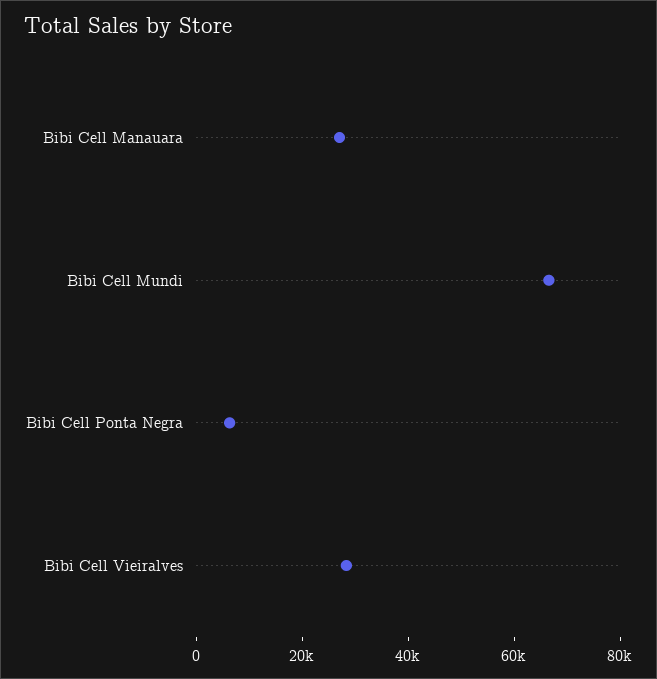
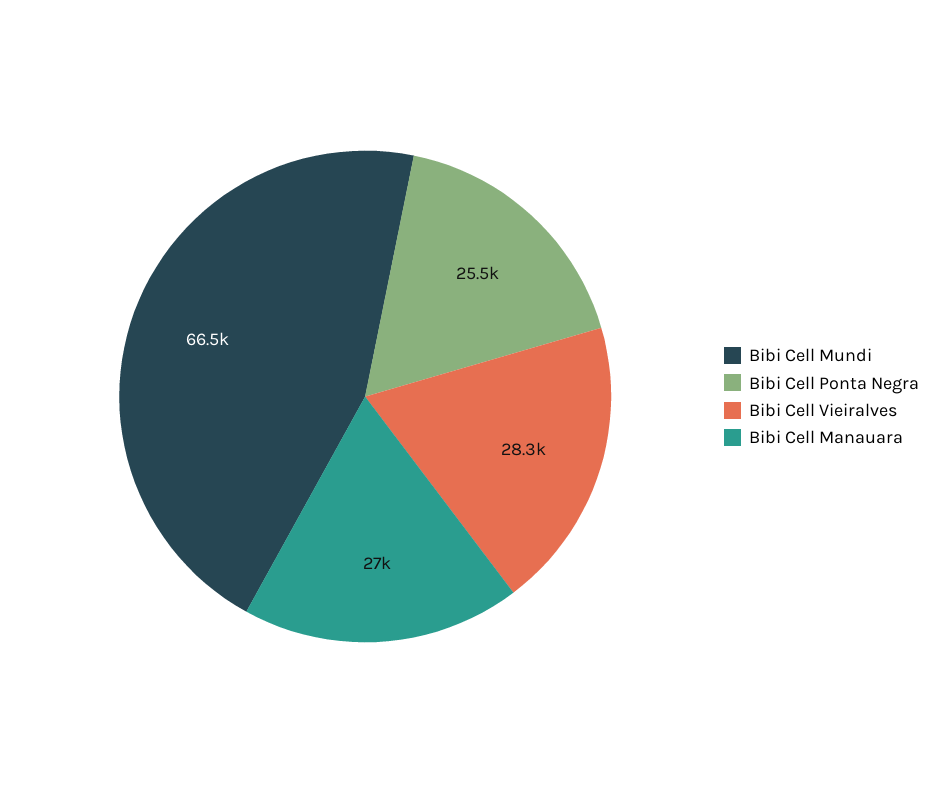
Bibi Cell Ponta Negra: 5000 -> 25500

